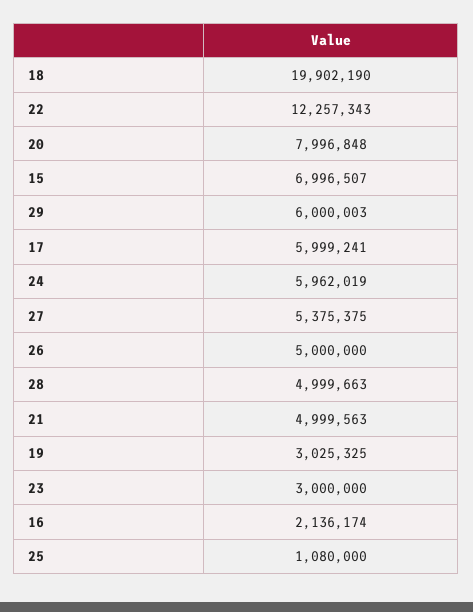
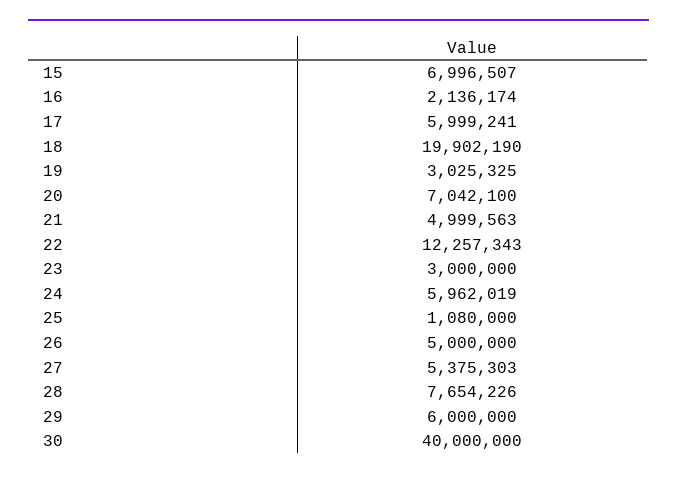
20: 7996848 -> 7042100
29: 6000003 -> 6000000
27: 5375375 -> 5375303
28: 4999663 -> 7654226
30: none -> 40000000

